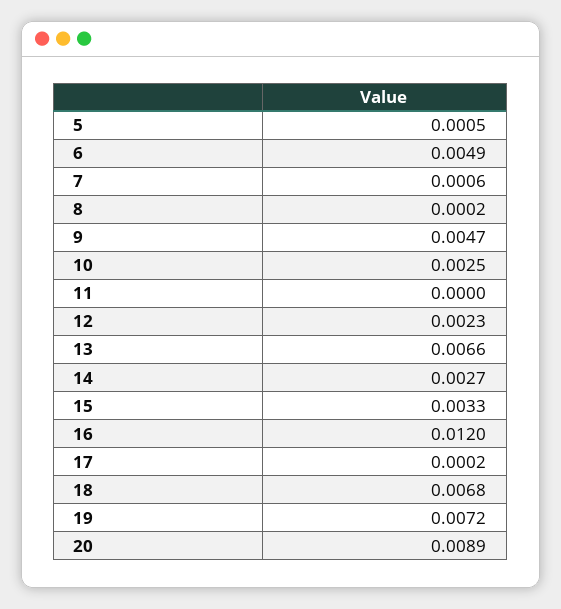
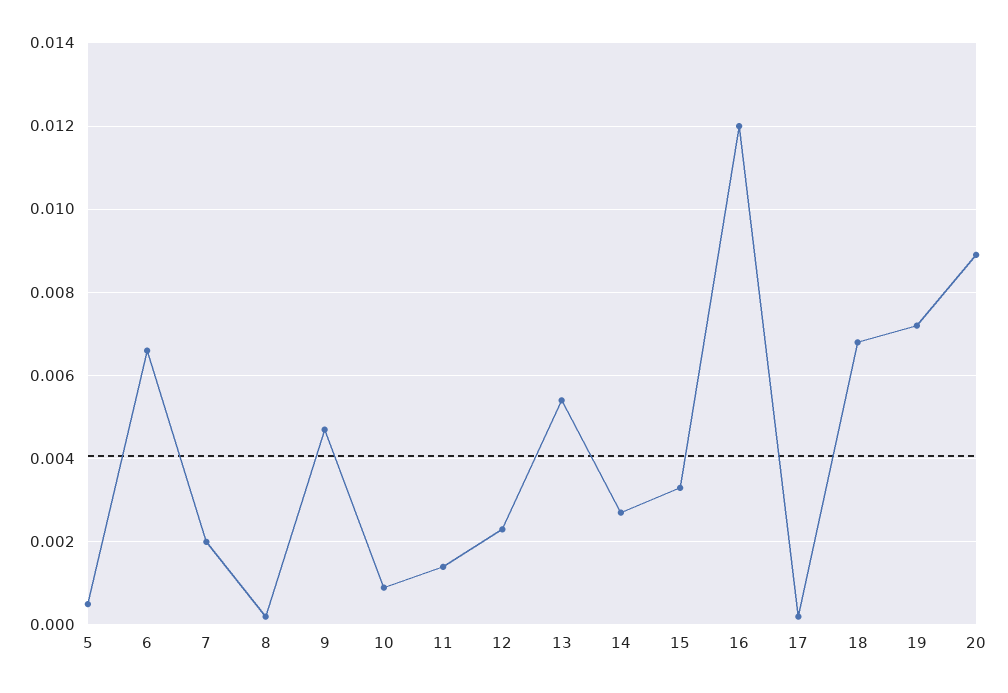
6: 0.0049 -> 0.0065
7: 0.0006 -> 0.002
10: 0.0025 -> 0.001
11: 0 -> 0.0015
13: 0.0066 -> 0.0055

